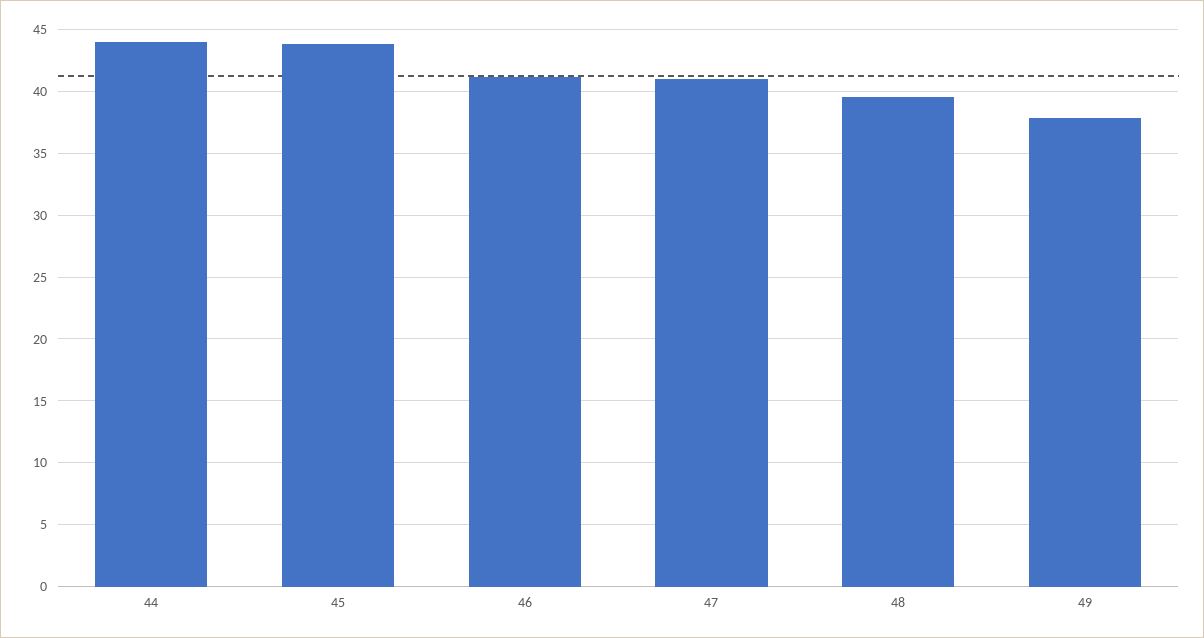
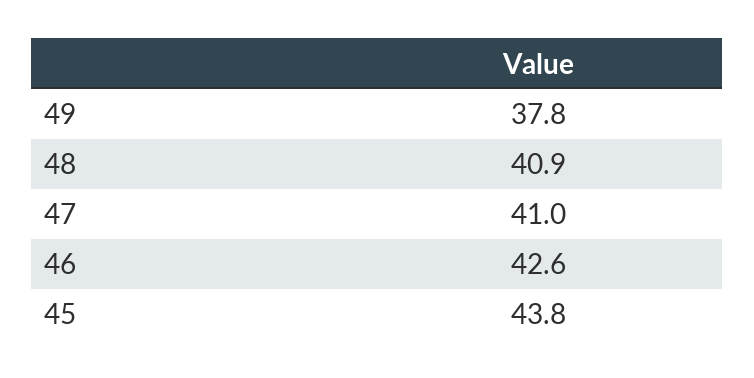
44: 44 -> none
46: 41 -> 42.6
48: 39.5 -> 40.9

